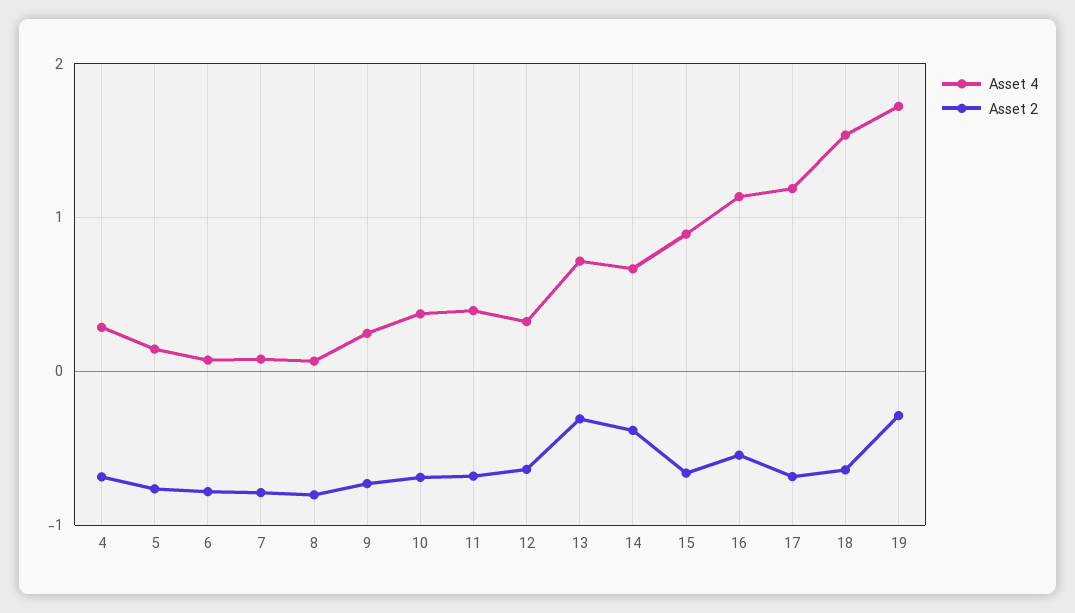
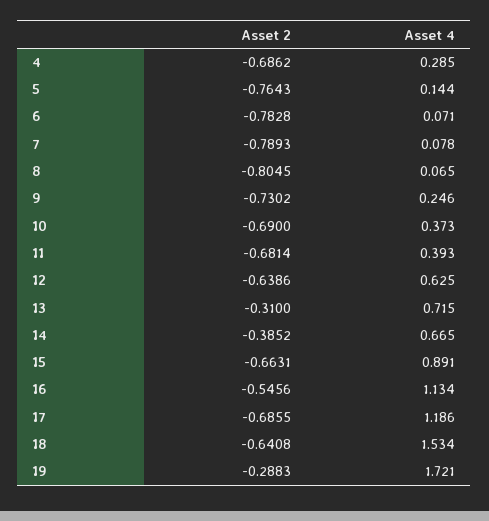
Asset 4, 12: 0.3 -> 0.625

